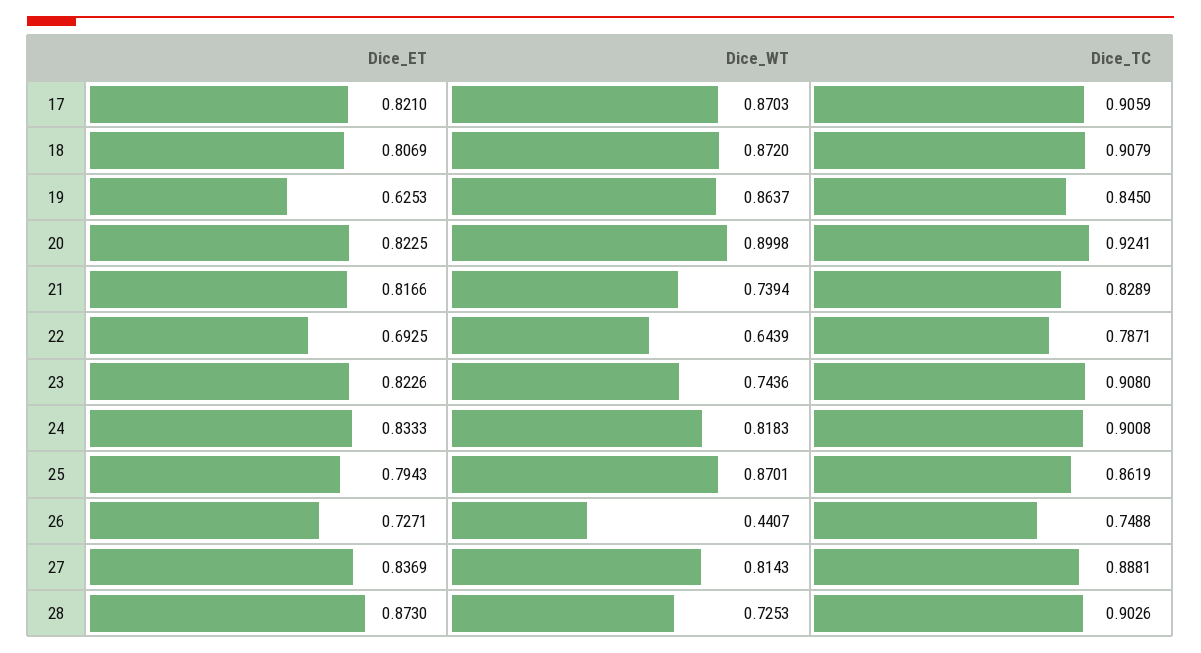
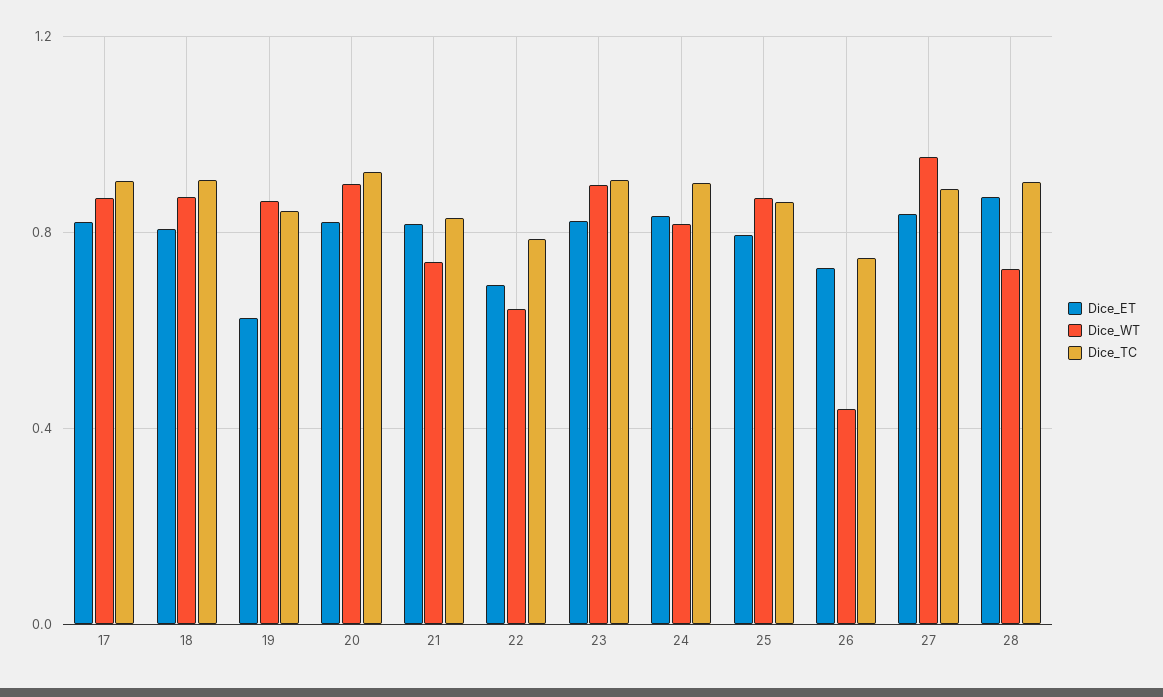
Dice_WT, 23: 0.7436 -> 0.9
Dice_WT, 27: 0.8143 -> 0.95

